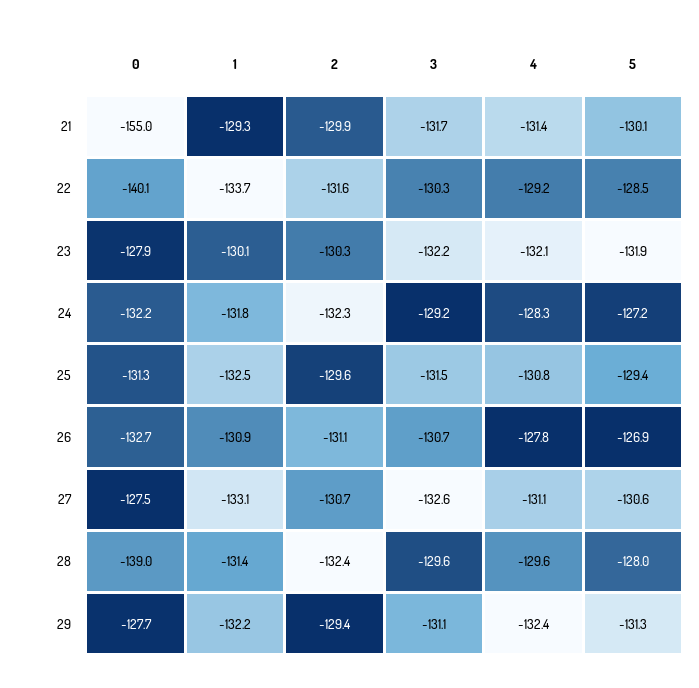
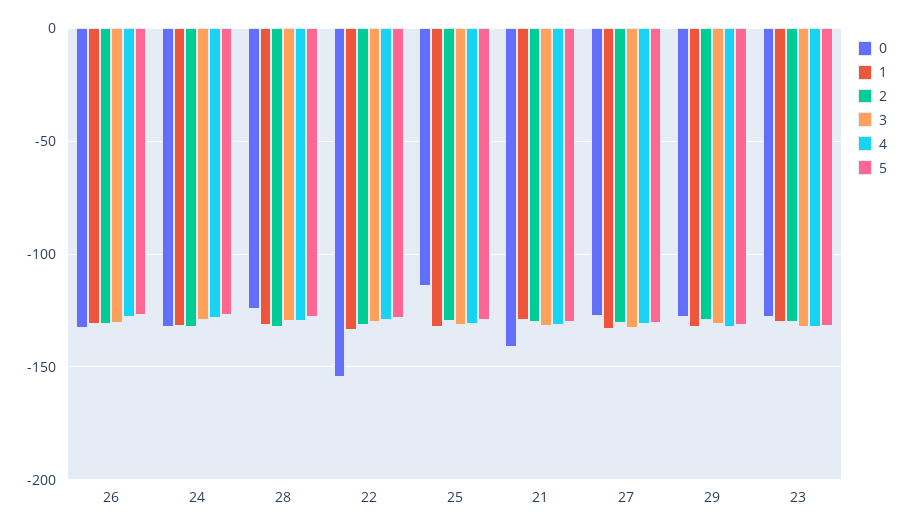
0, 21: -155 -> -140
0, 22: -140.1 -> -155
0, 25: -131.3 -> -115
0, 28: -139 -> -125

